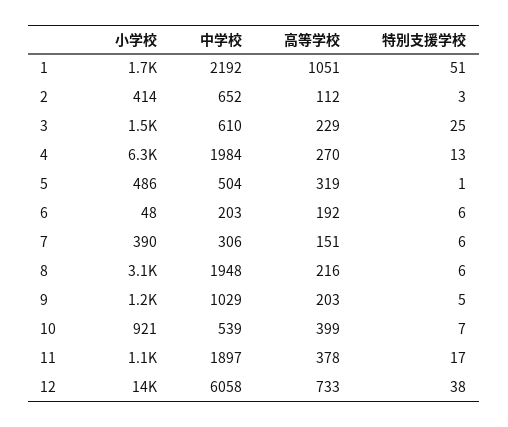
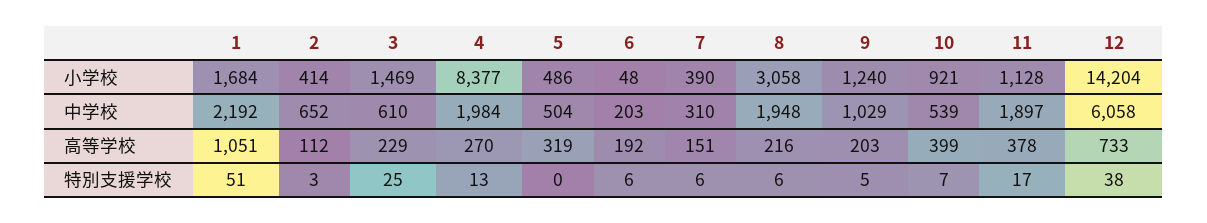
小学校, 4: 6300 -> 8377
特別支援学校, 5: 1 -> 0
中学校, 7: 306 -> 310

